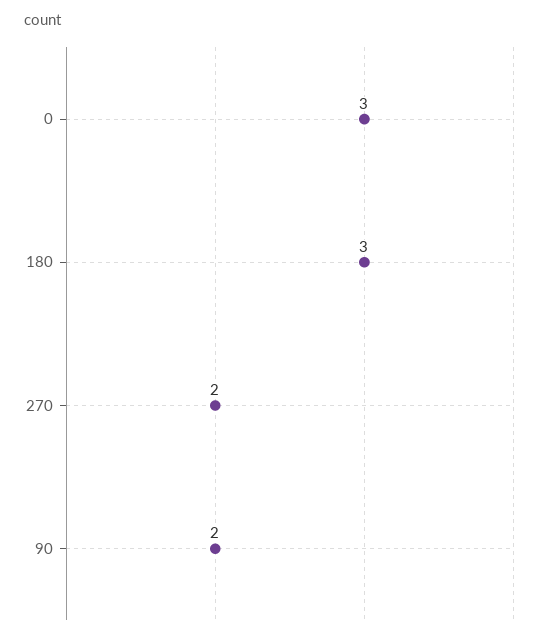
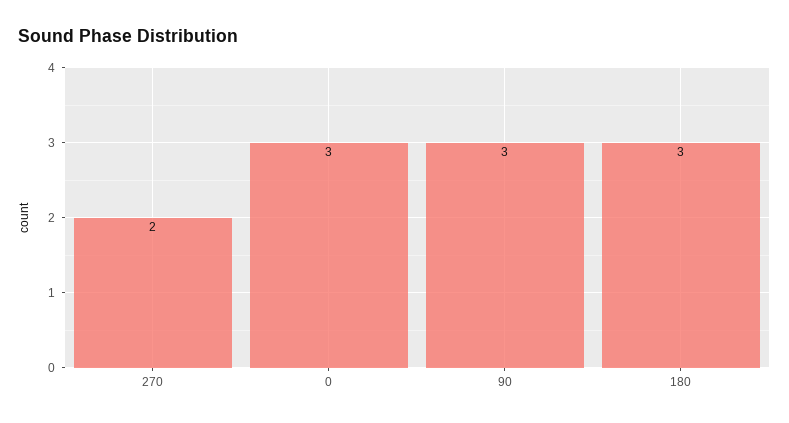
90: 2 -> 3

